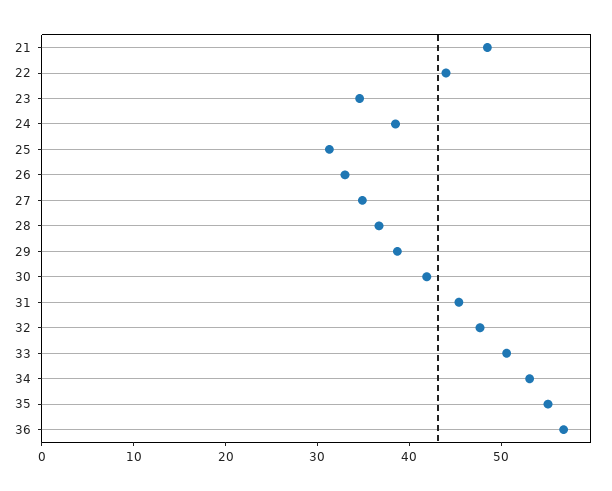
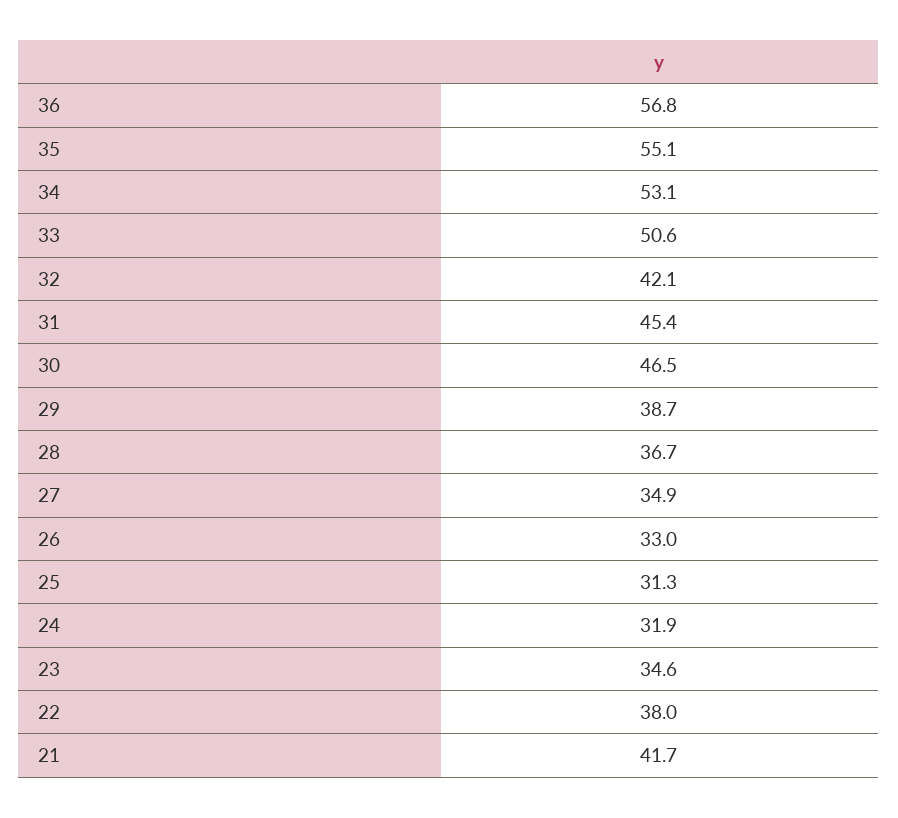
21: 48 -> 41.7
22: 44 -> 38
24: 38 -> 31.9
30: 42 -> 46.5
32: 48 -> 42.1

